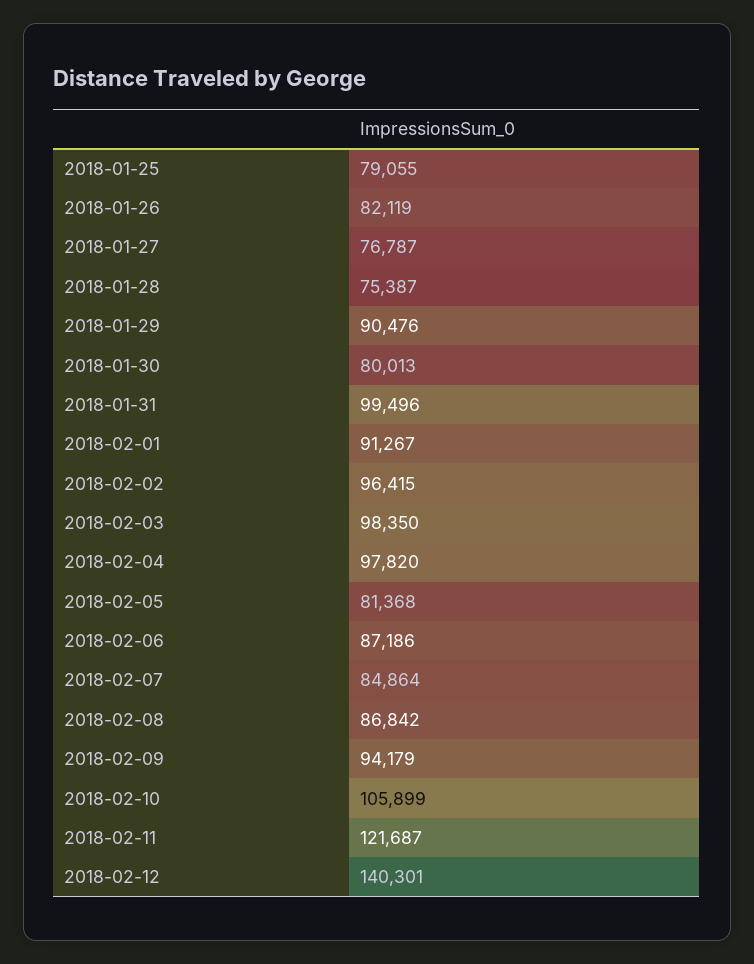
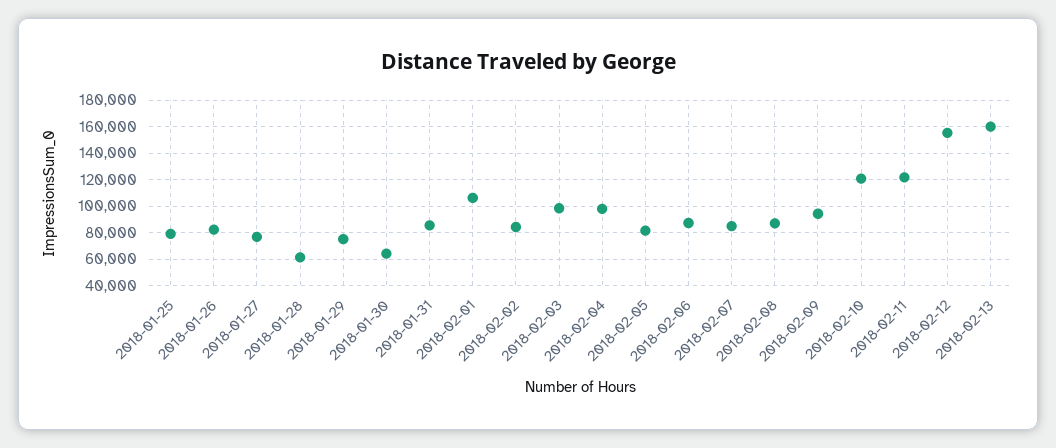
2018-01-28: 75387 -> 60000
2018-01-29: 90476 -> 75000
2018-01-30: 80013 -> 65000
2018-01-31: 99496 -> 85000
2018-02-01: 91267 -> 105000
2018-02-02: 96415 -> 85000
2018-02-10: 105899 -> 120000
2018-02-12: 140301 -> 155000
2018-02-13: none -> 160000

